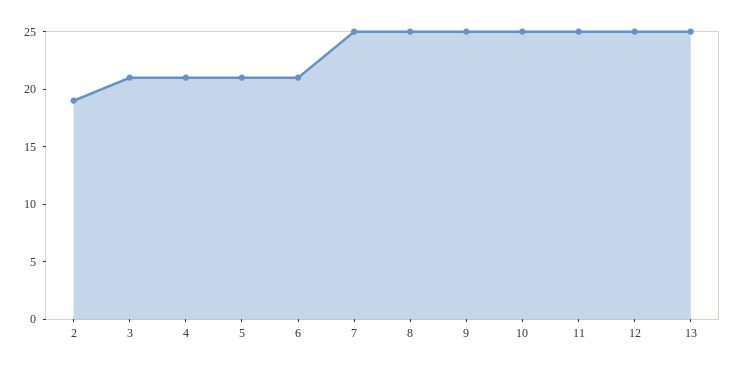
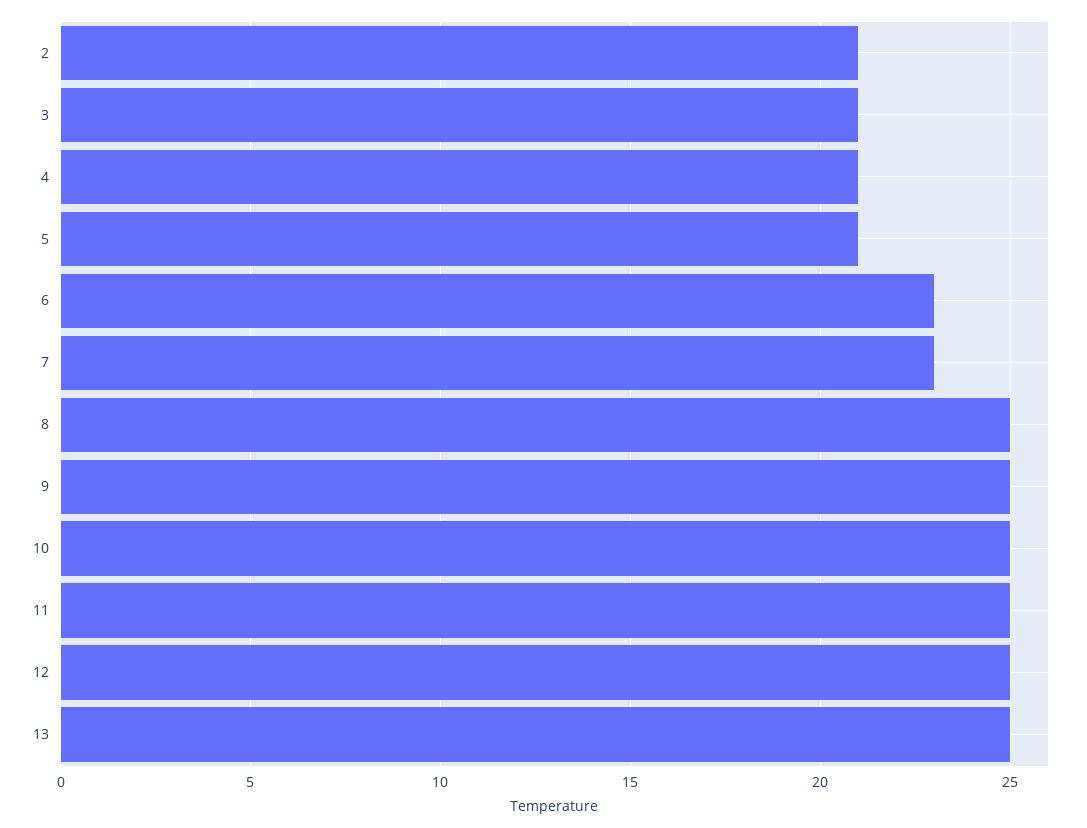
2: 19 -> 21
6: 21 -> 23
7: 25 -> 23

